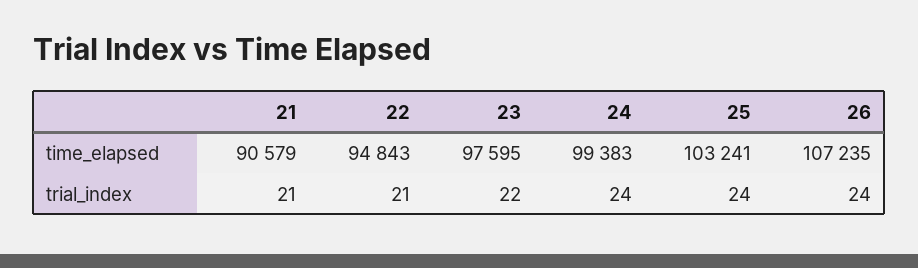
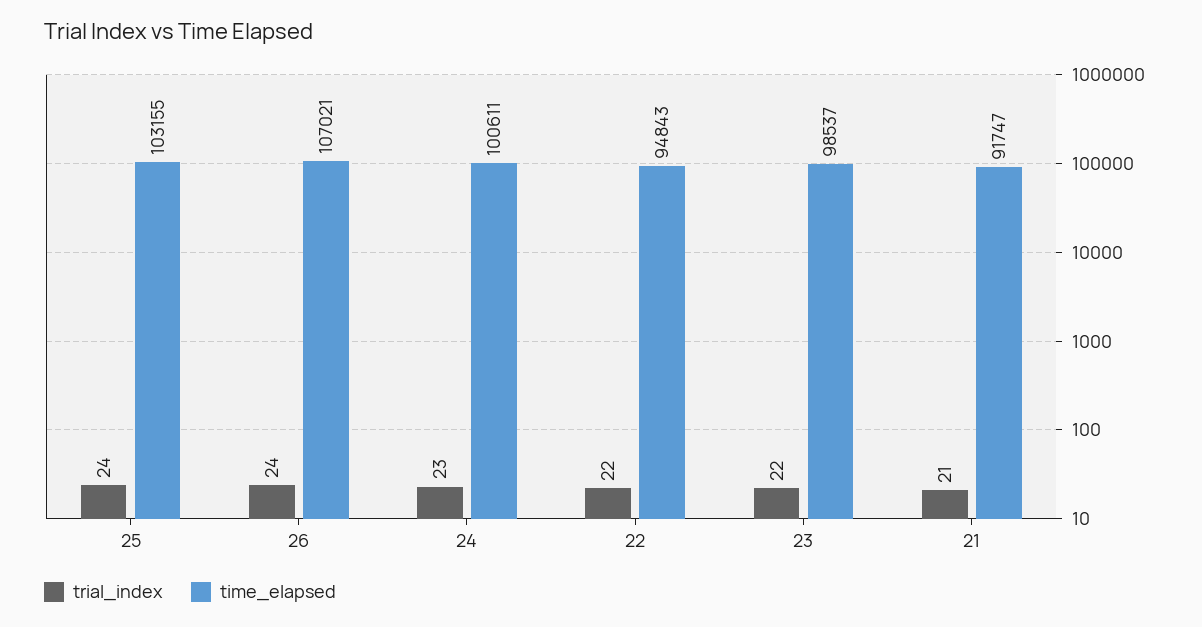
time_elapsed, 21: 90579 -> 91747
time_elapsed, 23: 97595 -> 98537
time_elapsed, 24: 99383 -> 100611
time_elapsed, 25: 103241 -> 103155
time_elapsed, 26: 107235 -> 107021
trial_index, 22: 21 -> 22
trial_index, 24: 24 -> 23

